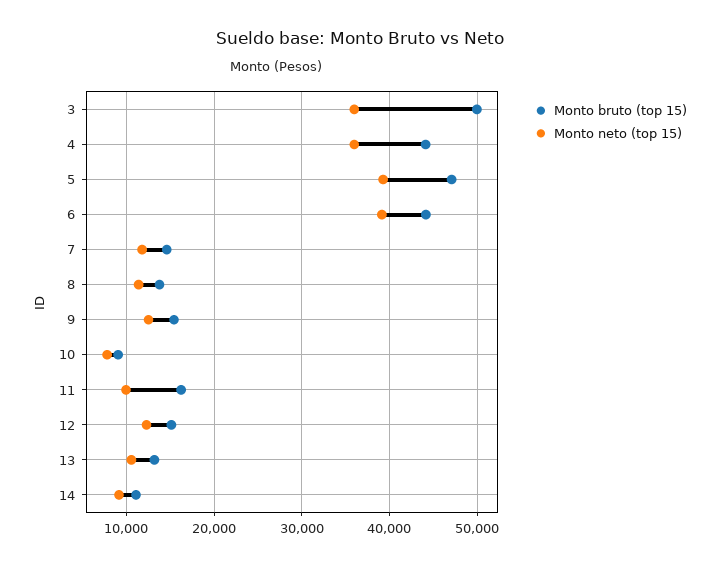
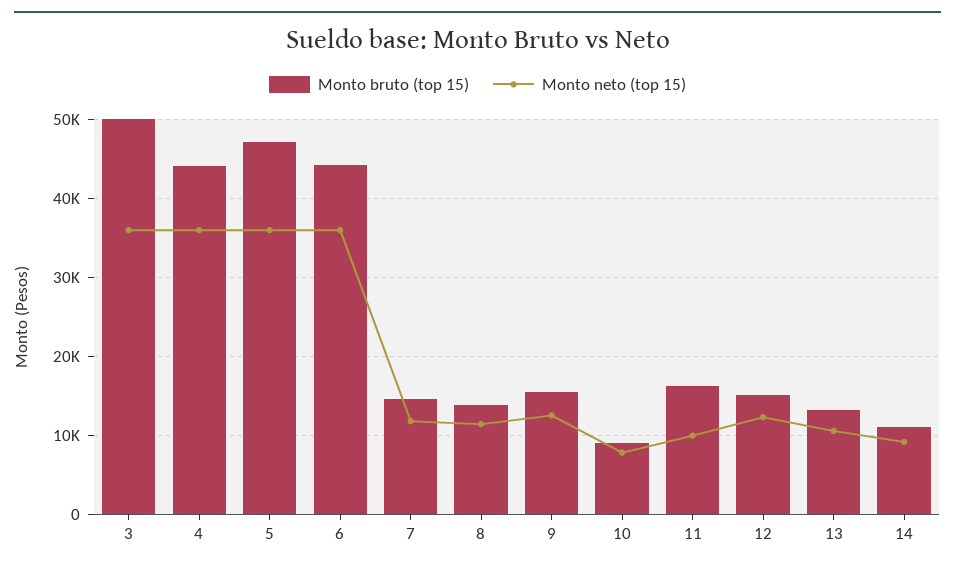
Monto neto (top 15), 5: 39000 -> 36000
Monto neto (top 15), 6: 39000 -> 36000

